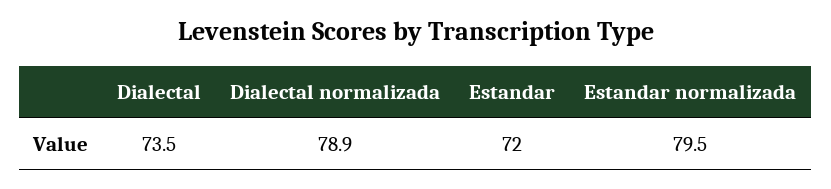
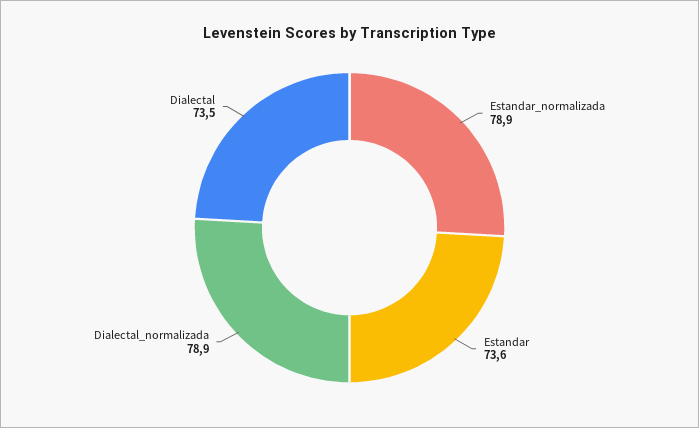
Estandar: 72 -> 73.6
Estandar normalizada: 79.5 -> 78.9

